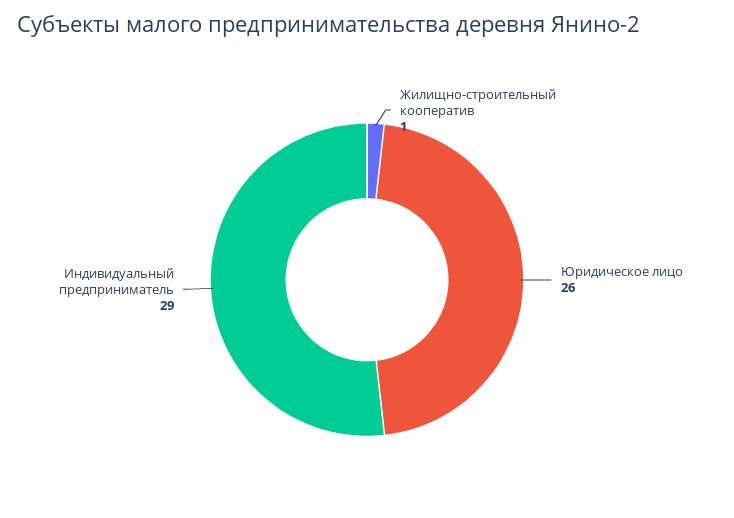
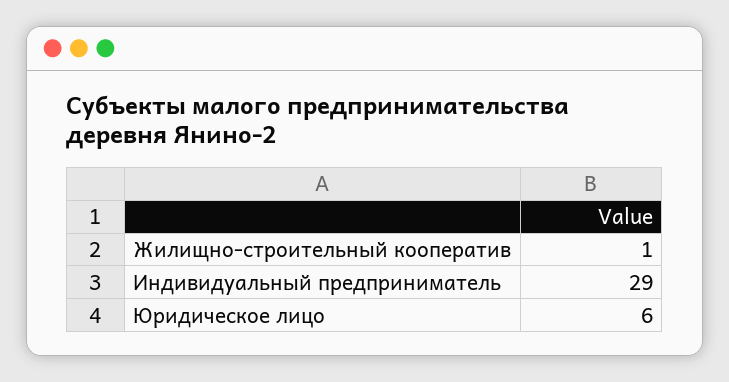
Юридическое лицо: 26 -> 6

